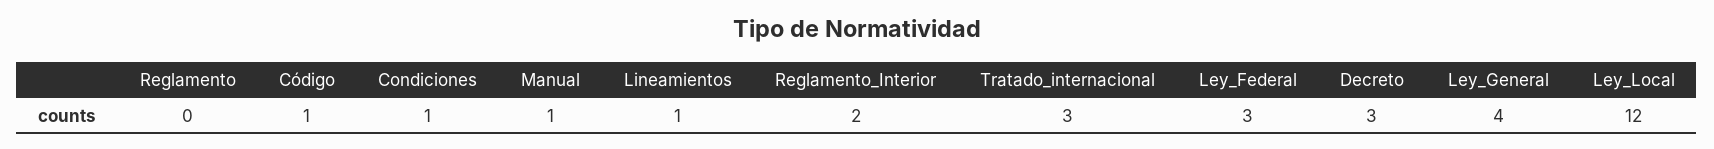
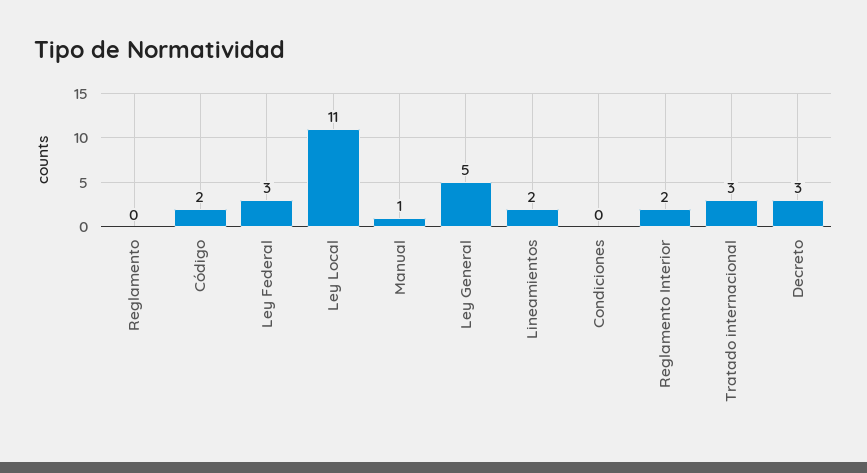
Código: 1 -> 2
Condiciones: 1 -> 0
Lineamientos: 1 -> 2
Ley_General: 4 -> 5
Ley_Local: 12 -> 11

